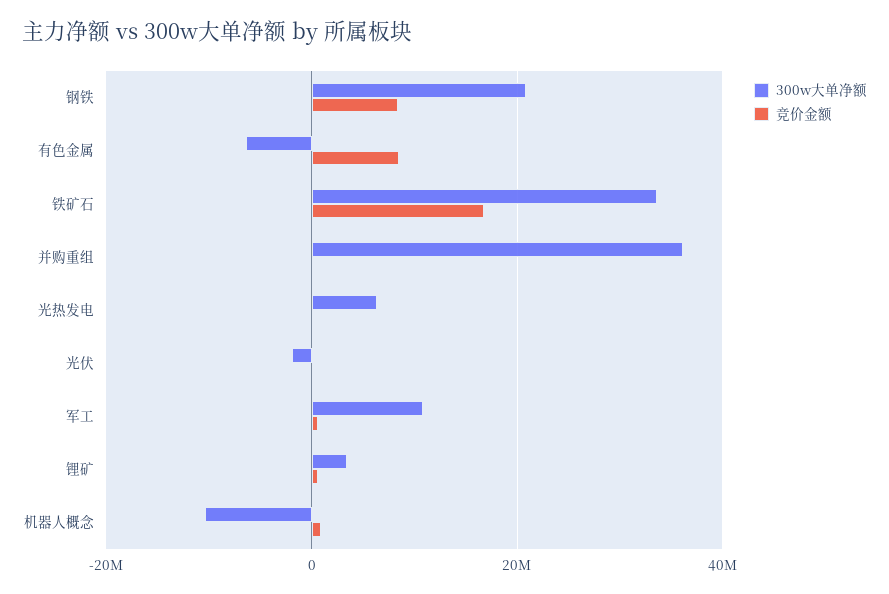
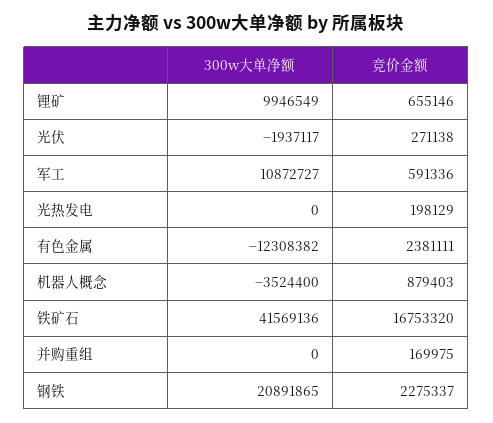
竞价金额, 钢铁: 8000000 -> 2275337
300w大单净额, 有色金属: -6000000 -> -12308382
竞价金额, 有色金属: 8000000 -> 2381111
300w大单净额, 铁矿石: 34000000 -> 41569136
300w大单净额, 并购重组: 36000000 -> 0
300w大单净额, 光热发电: 6000000 -> 0
300w大单净额, 锂矿: 4000000 -> 9946549
300w大单净额, 机器人概念: -10000000 -> -3524400

